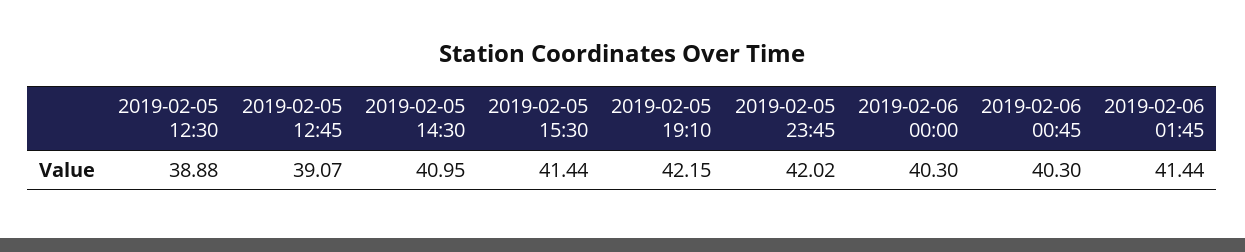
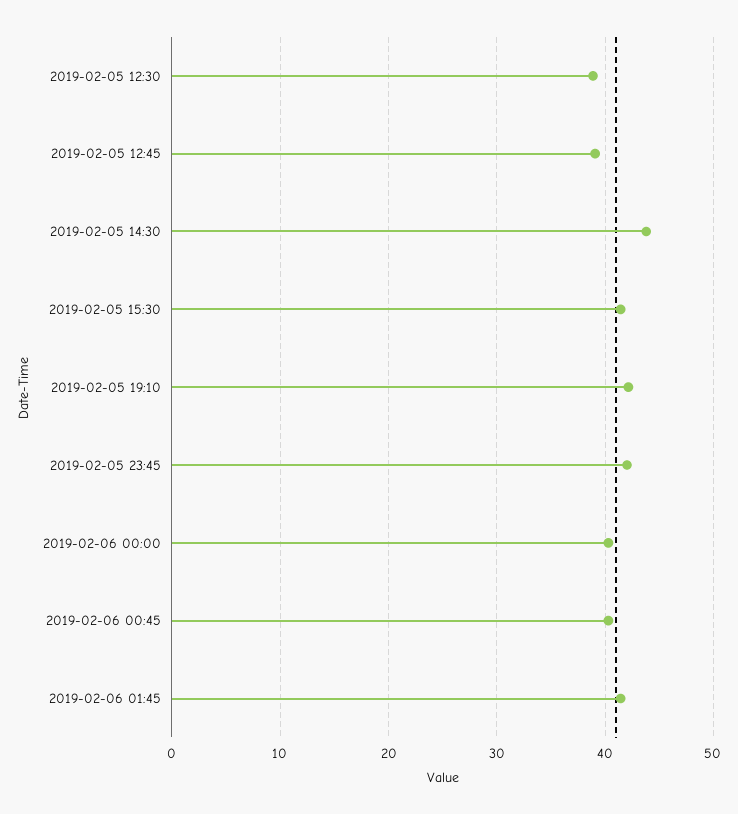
2019-02-05 14:30: 40.95 -> 44

